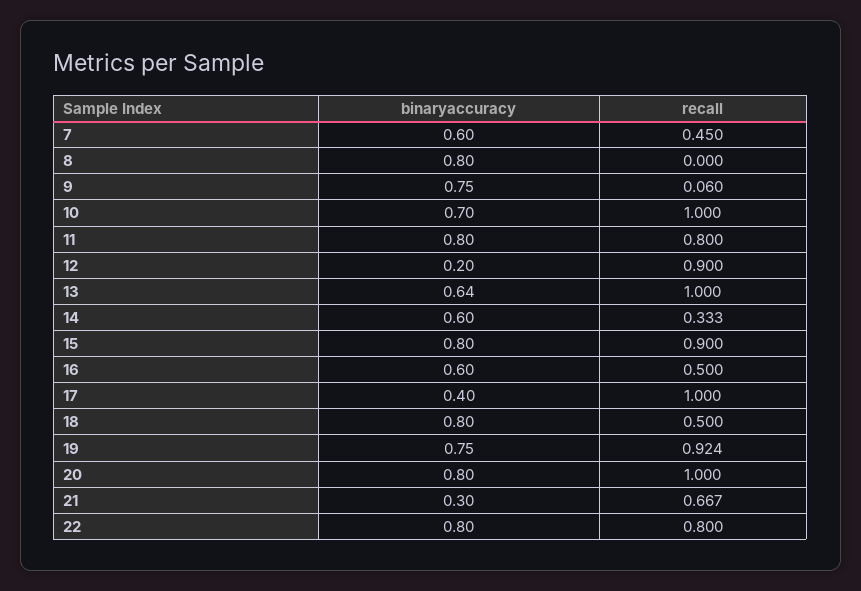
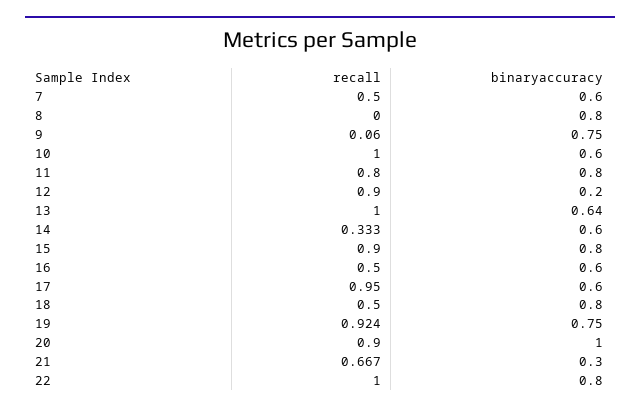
recall, 7: 0.45 -> 0.5
binaryaccuracy, 10: 0.7 -> 0.6
binaryaccuracy, 17: 0.4 -> 0.6
recall, 17: 1 -> 0.95
binaryaccuracy, 20: 0.8 -> 1
recall, 20: 1 -> 0.9
recall, 22: 0.8 -> 1

